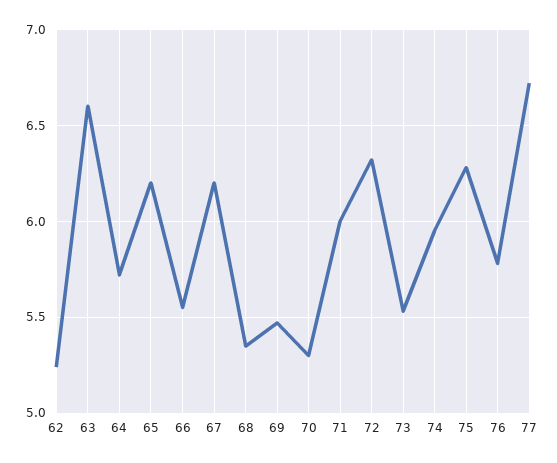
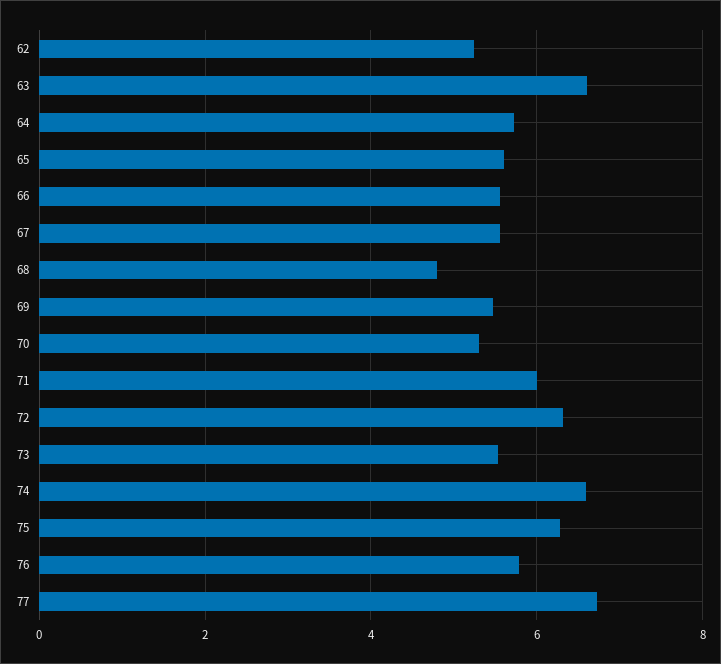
65: 6.2 -> 5.6
67: 6.2 -> 5.6
68: 5.35 -> 4.8
74: 5.95 -> 6.6

